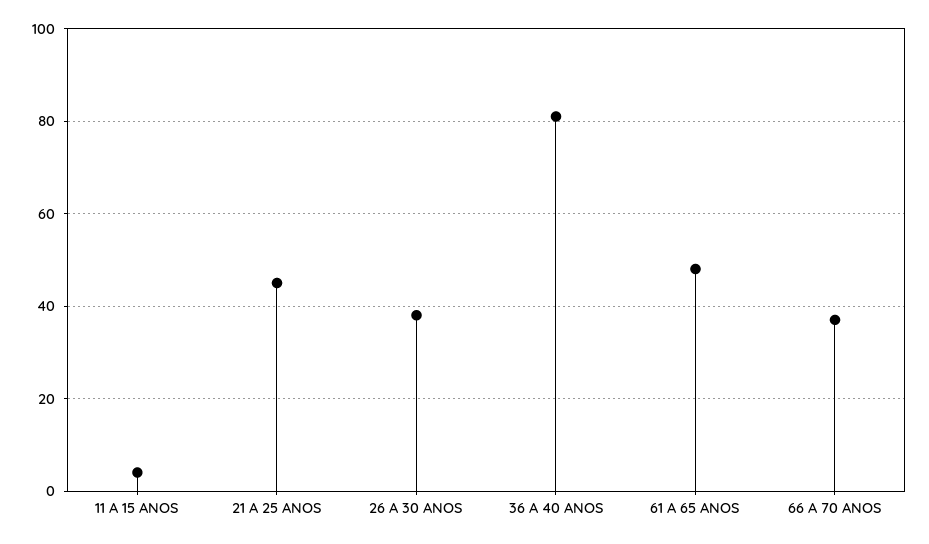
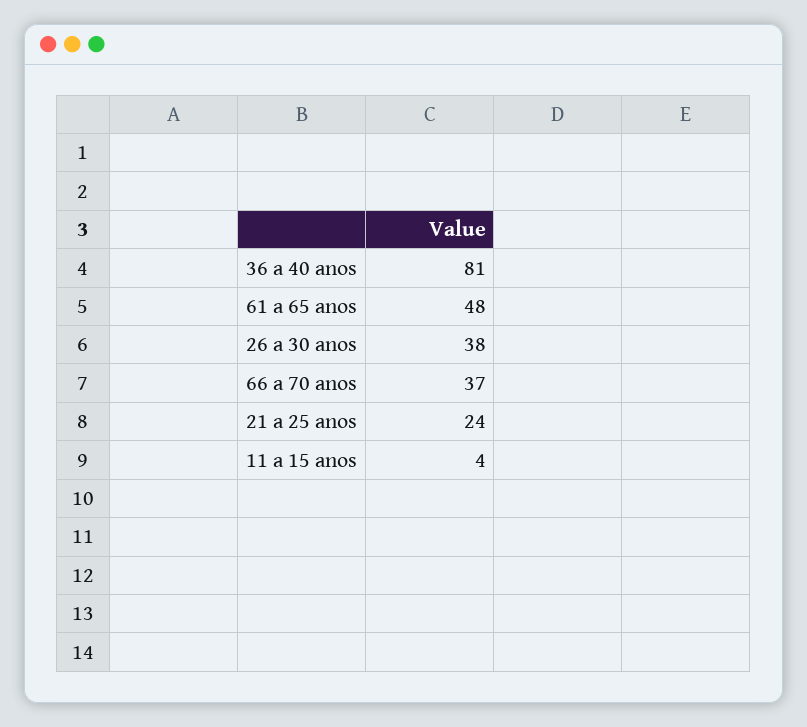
21 A 25 ANOS: 45 -> 24

